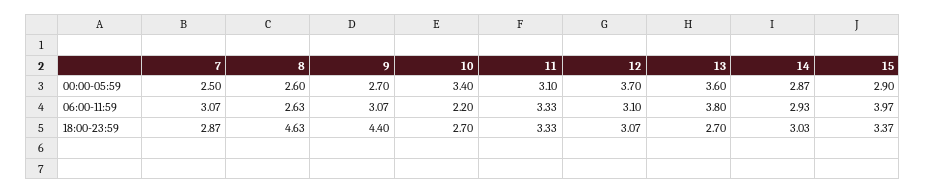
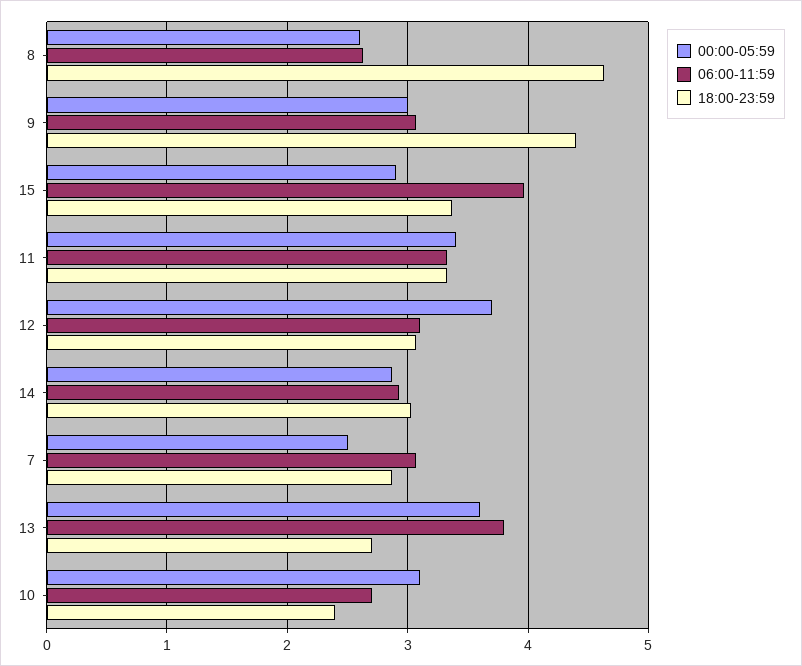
00:00-05:59, 9: 2.7 -> 3
00:00-05:59, 10: 3.4 -> 3.1
00:00-05:59, 11: 3.1 -> 3.4
06:00-11:59, 10: 2.2 -> 2.7
18:00-23:59, 10: 2.7 -> 2.4

